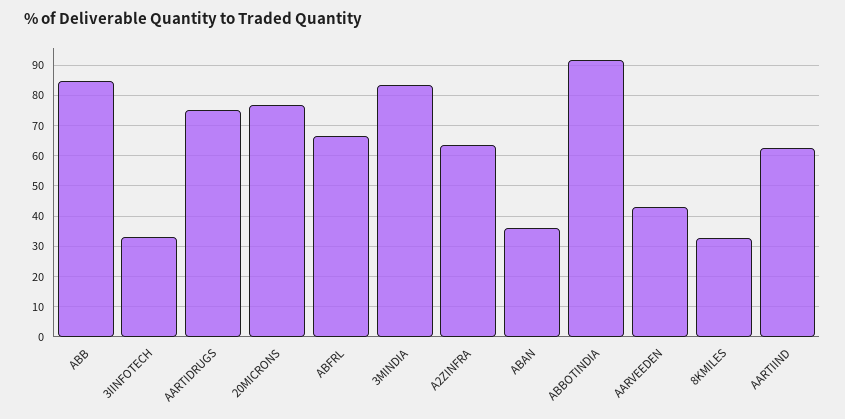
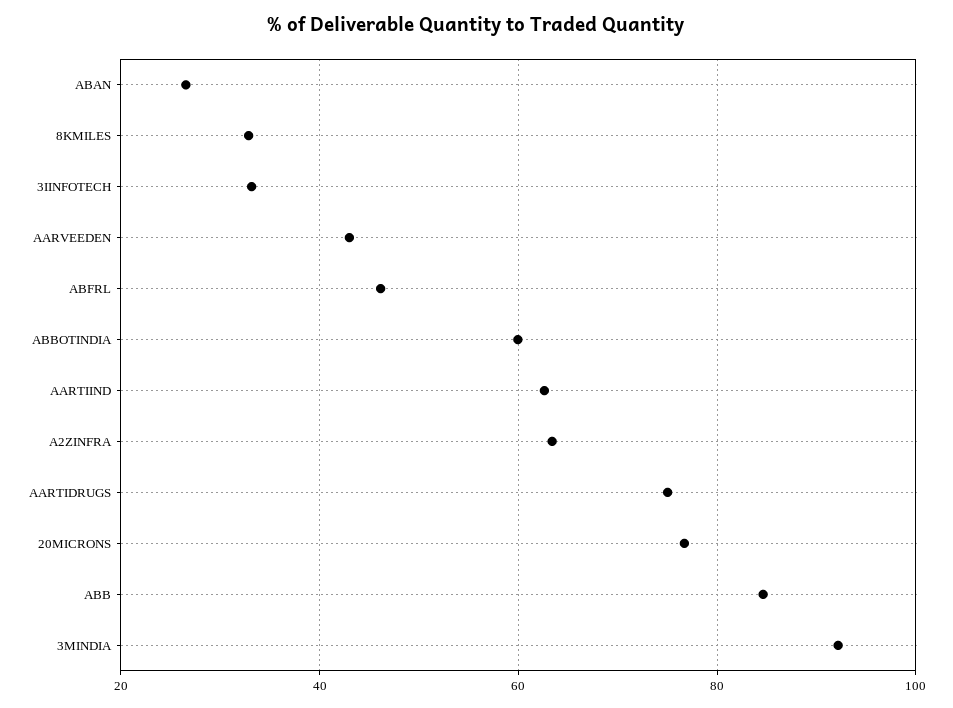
ABFRL: 66 -> 46
3MINDIA: 84 -> 92
ABAN: 36 -> 26
ABBOTINDIA: 92 -> 60

